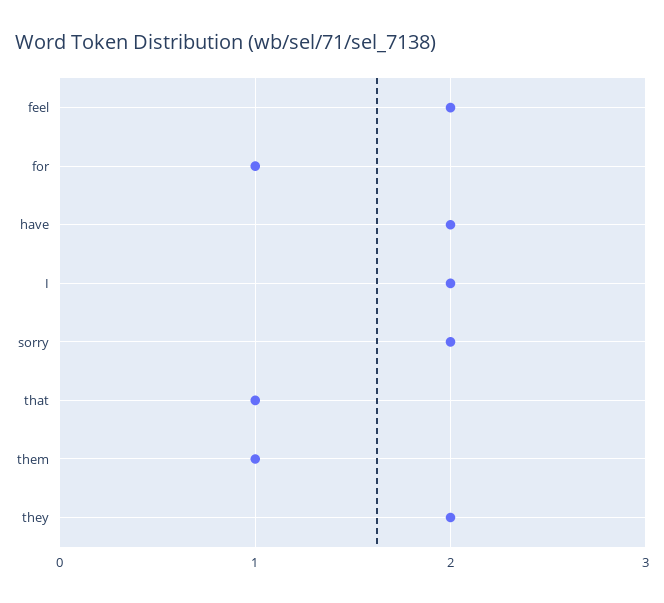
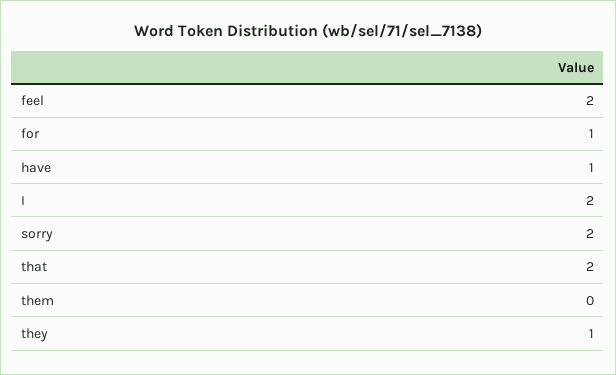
have: 2 -> 1
that: 1 -> 2
them: 1 -> 0
they: 2 -> 1

